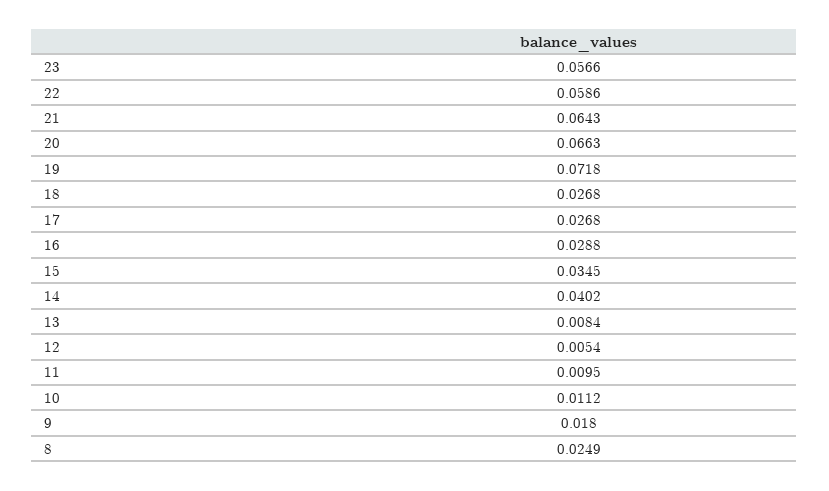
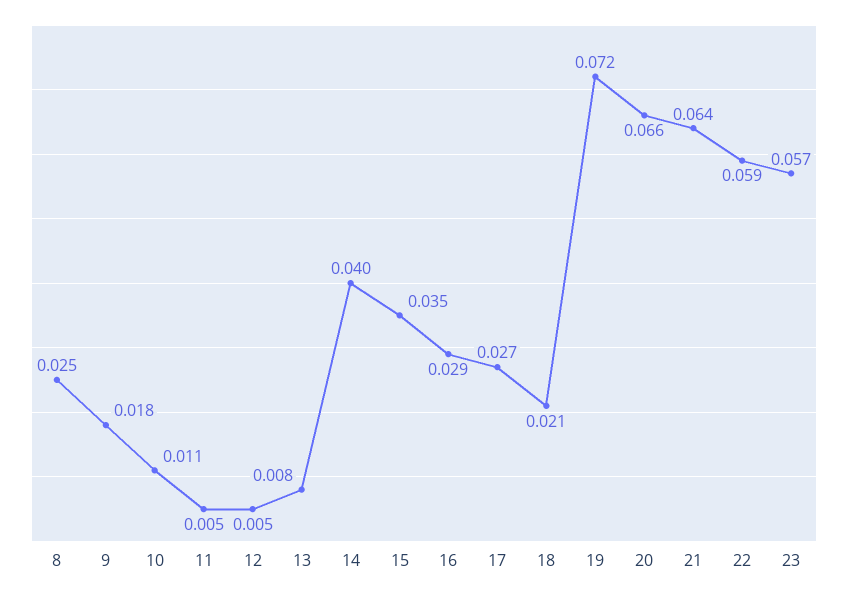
18: 0.0268 -> 0.021
11: 0.0095 -> 0.005

